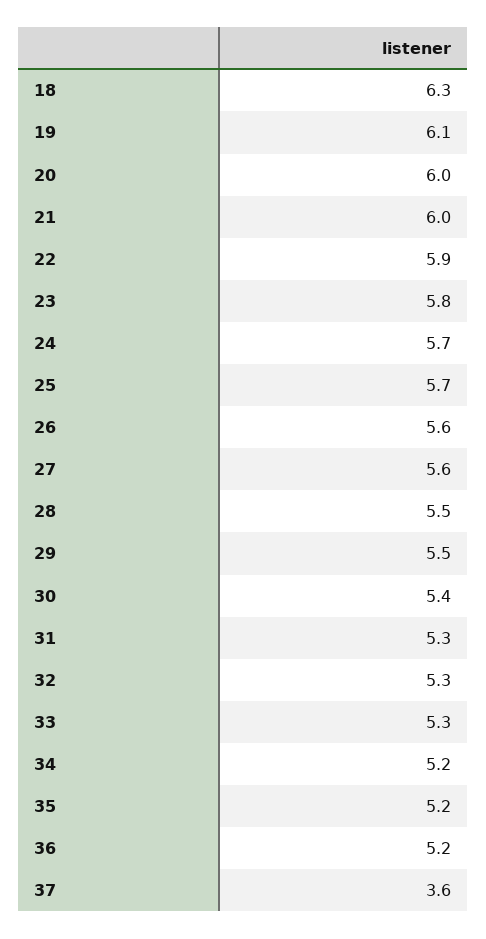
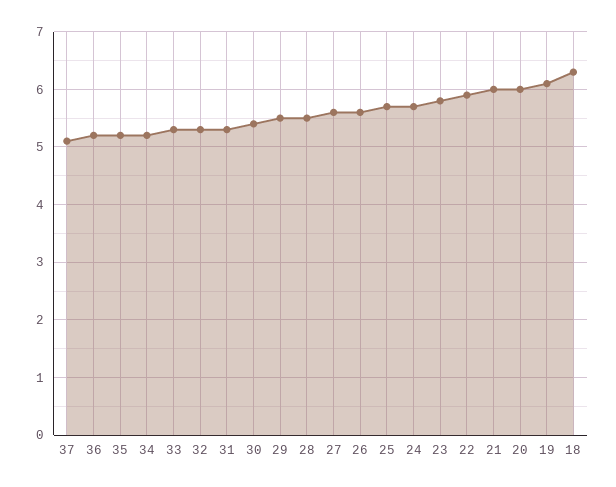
37: 3.6 -> 5

